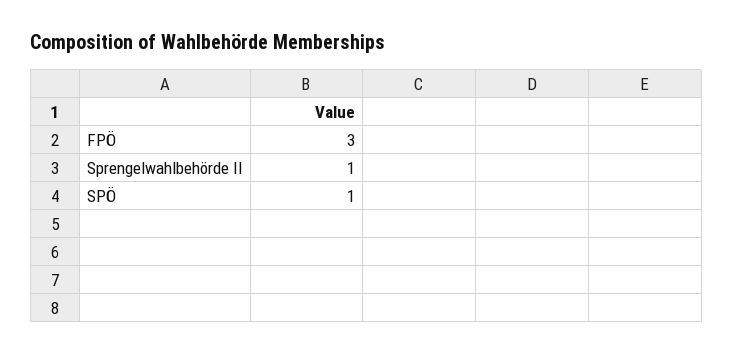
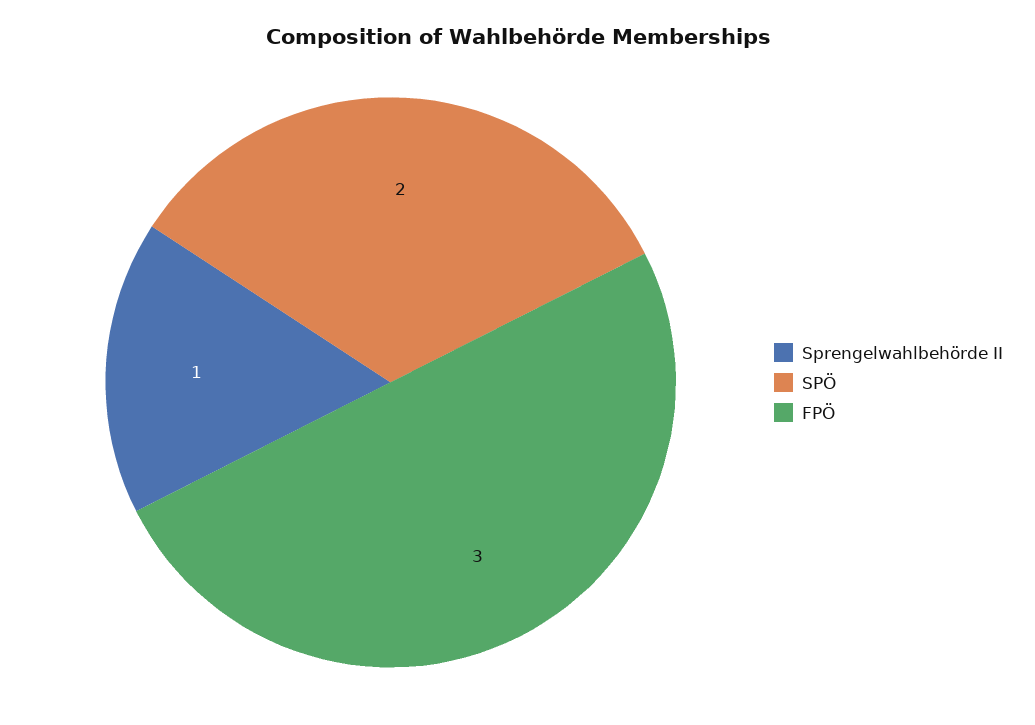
SPÖ: 1 -> 2

